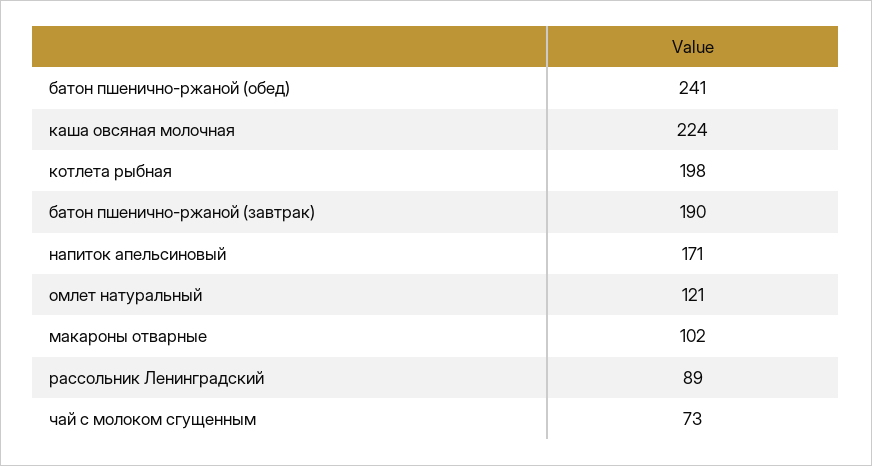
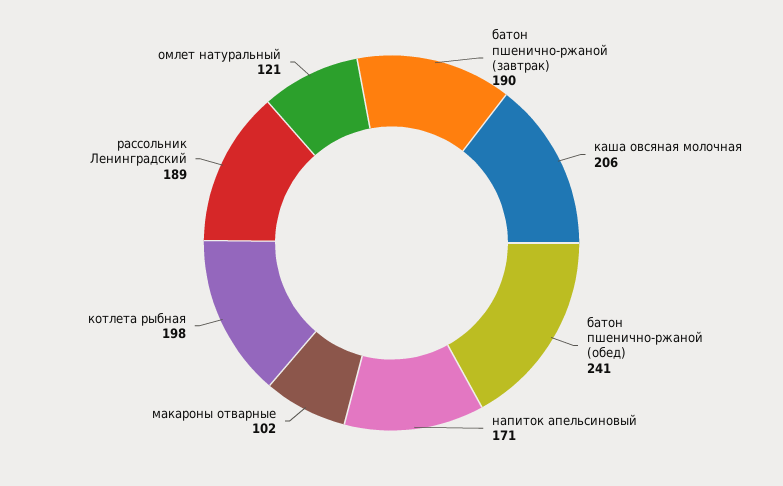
каша овсяная молочная: 224 -> 206
рассольник Ленинградский: 89 -> 189
чай с молоком сгущенным: 73 -> none

